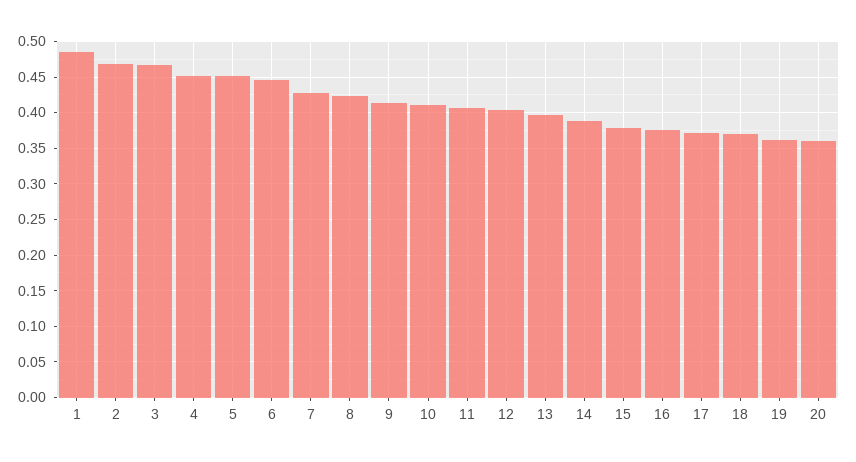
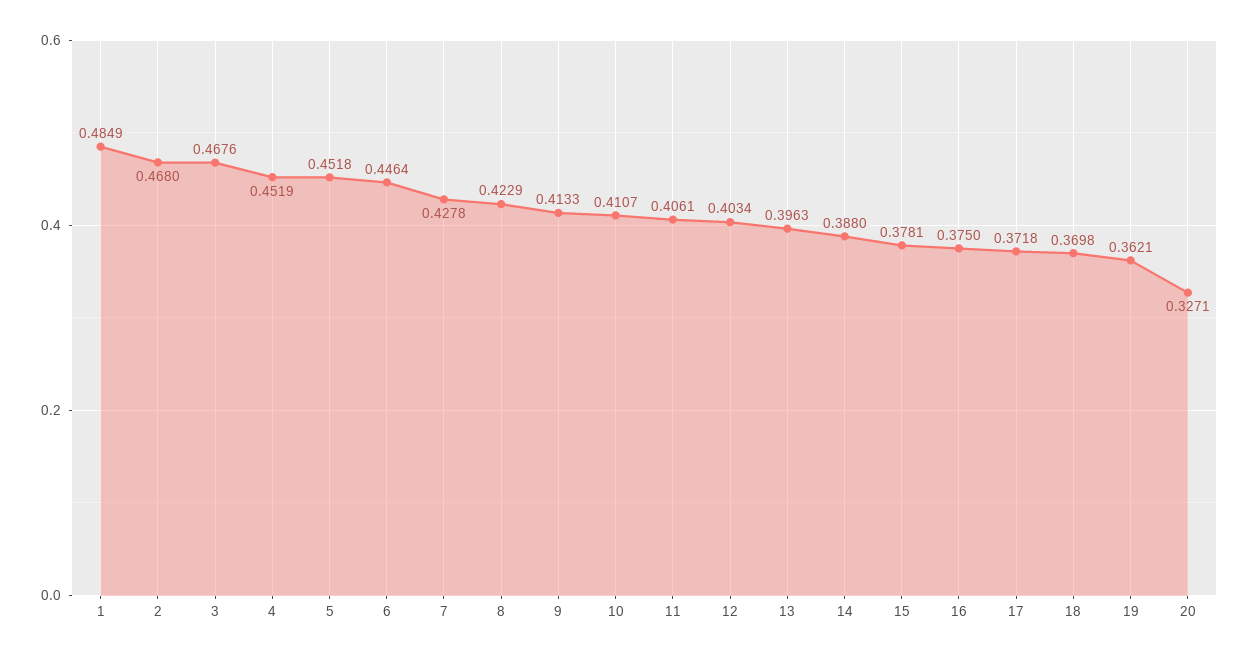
20: 0.36 -> 0.3271

